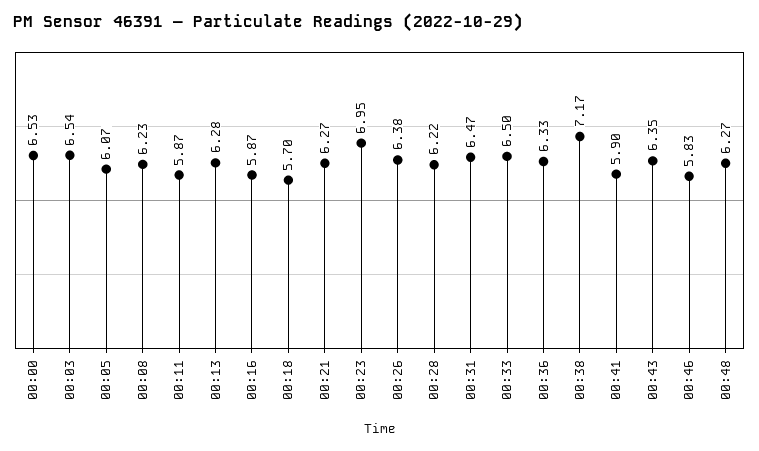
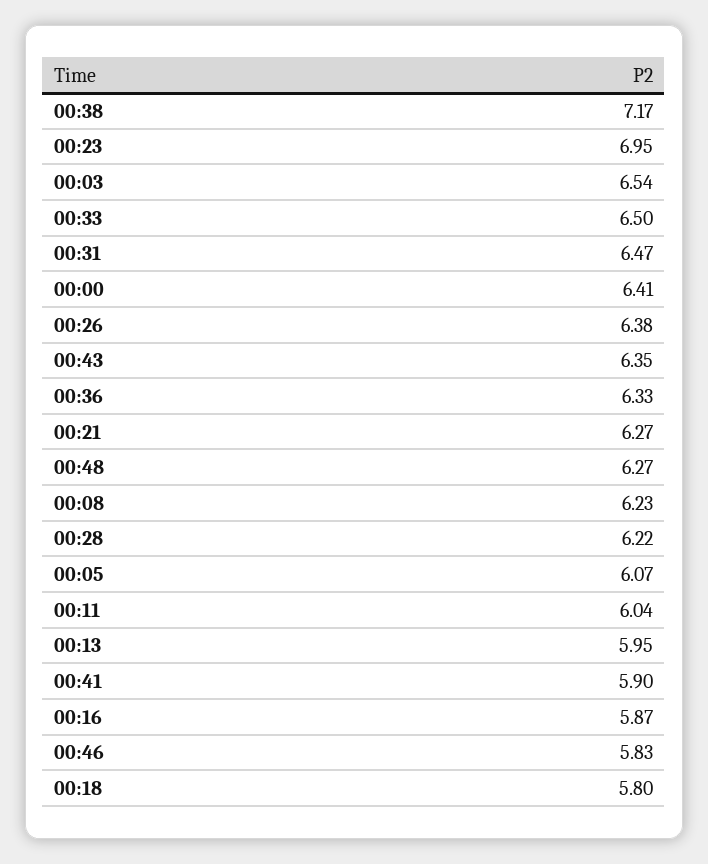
00:00: 6.53 -> 6.41
00:11: 5.87 -> 6.04
00:13: 6.28 -> 5.95
00:18: 5.7 -> 5.8

